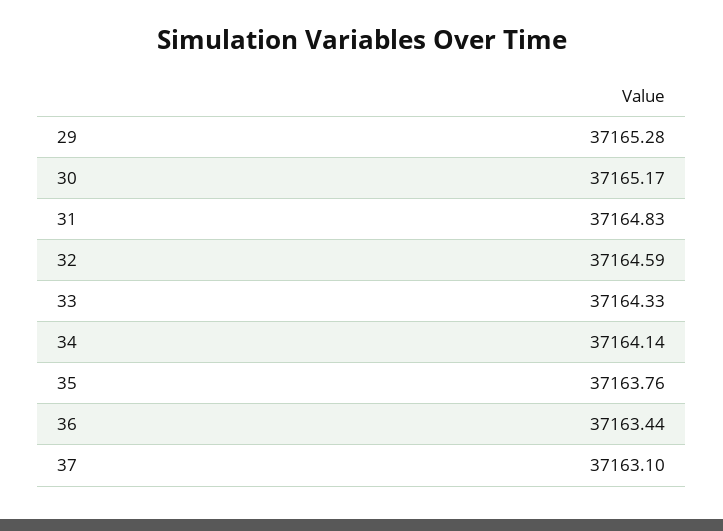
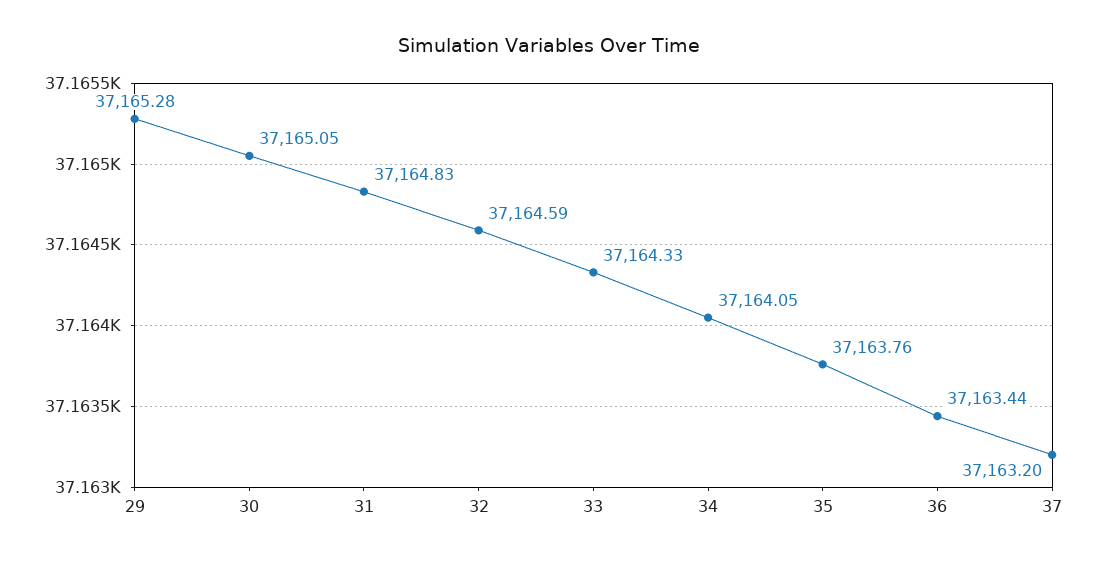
30: 37165.17 -> 37165.05
34: 37164.14 -> 37164.05
37: 37163.1 -> 37163.2

